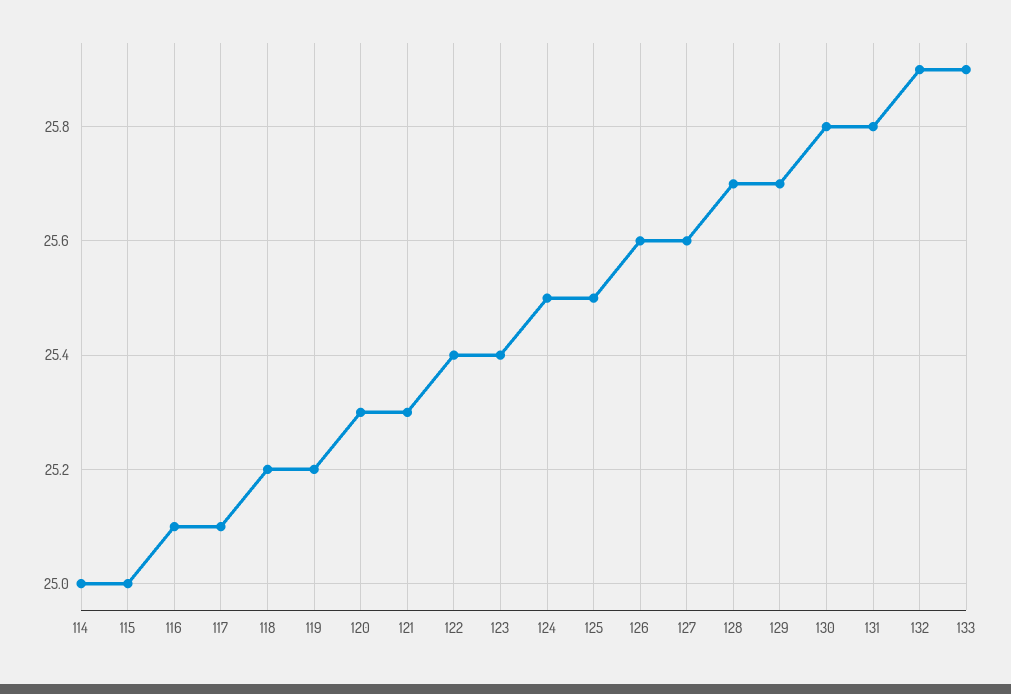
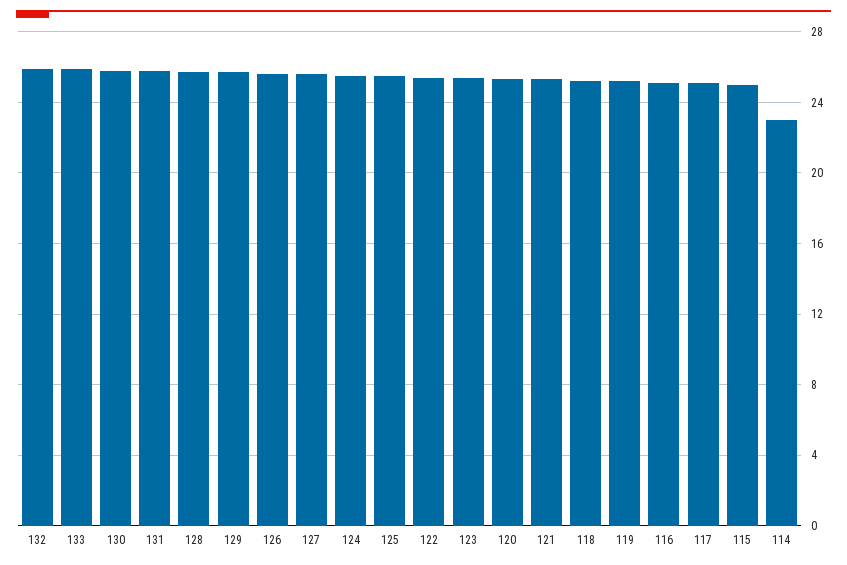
114: 25 -> 23

